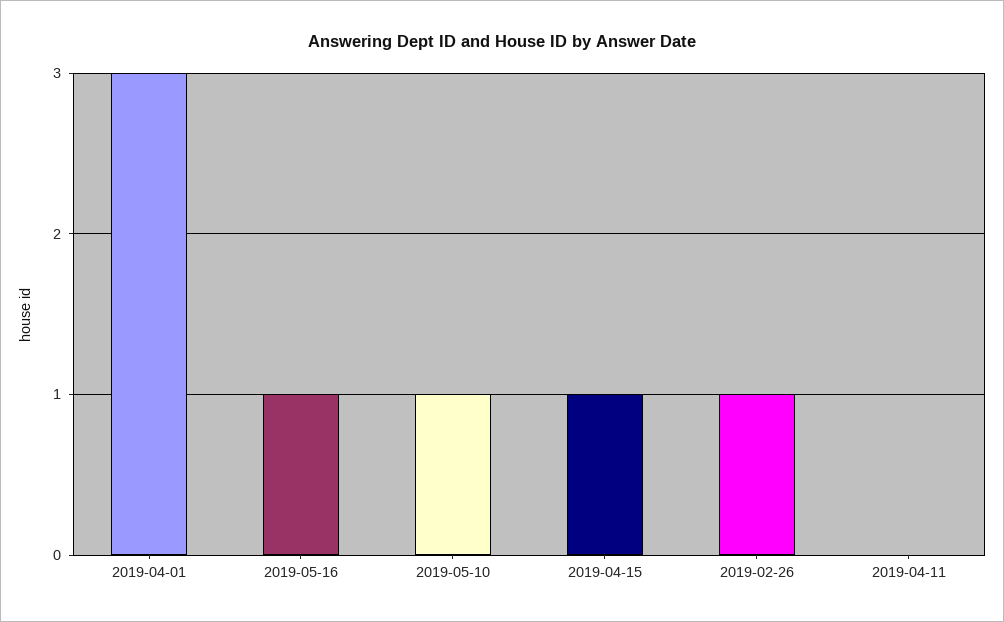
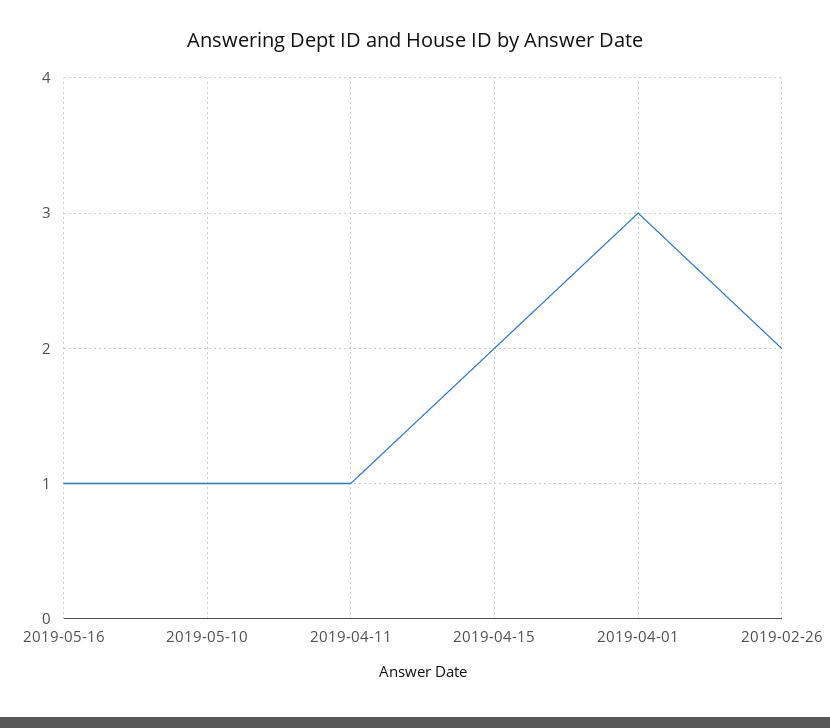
2019-04-15: 1 -> 2
2019-02-26: 1 -> 2
2019-04-11: 0 -> 1

